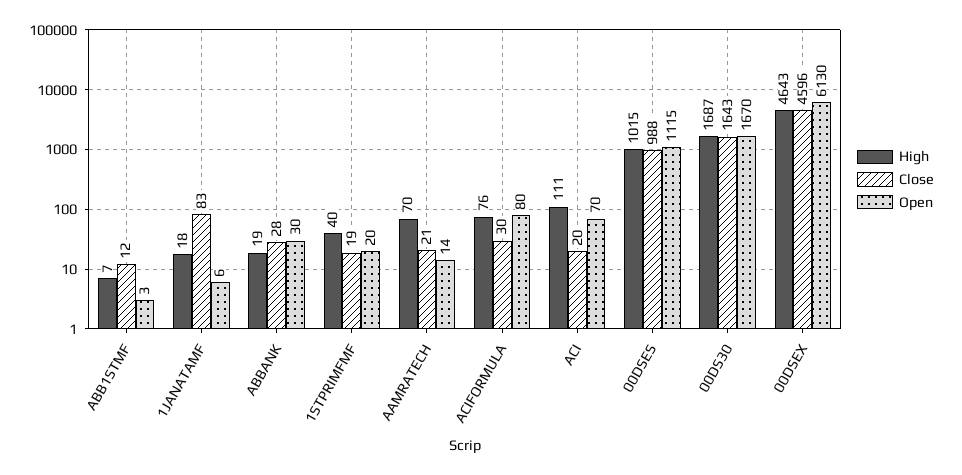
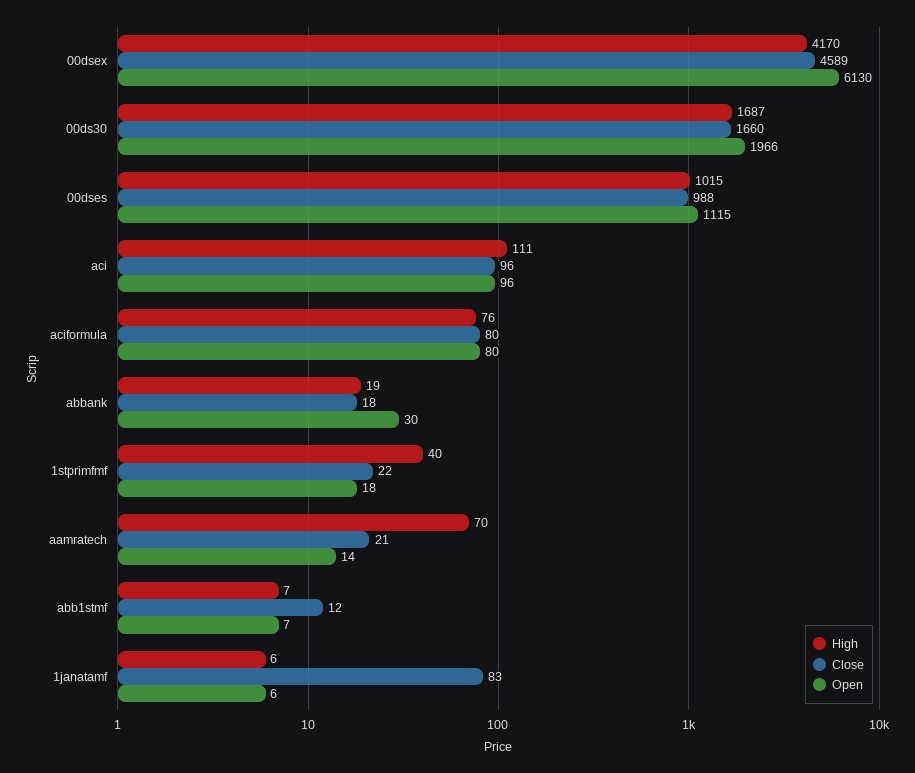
Open, ABB1STMF: 3 -> 7
High, 1JANATAMF: 18 -> 6
Close, ABBANK: 28 -> 18
Close, 1STPRIMFMF: 19 -> 22
Open, 1STPRIMFMF: 20 -> 18
Close, ACIFORMULA: 30 -> 80
Close, ACI: 20 -> 96
Open, ACI: 70 -> 96
Close, 00DS30: 1643 -> 1660
Open, 00DS30: 1670 -> 1966
High, 00DSEX: 4643 -> 4170
Close, 00DSEX: 4596 -> 4589

